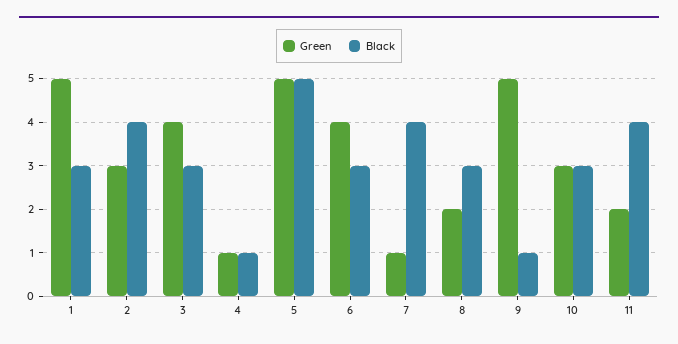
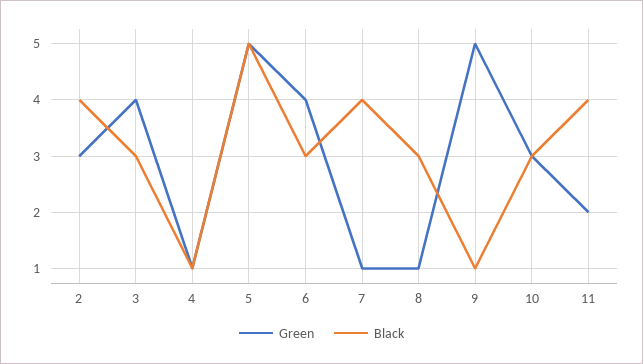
Green, 1: 5 -> none
Black, 1: 3 -> none
Green, 8: 2 -> 1

